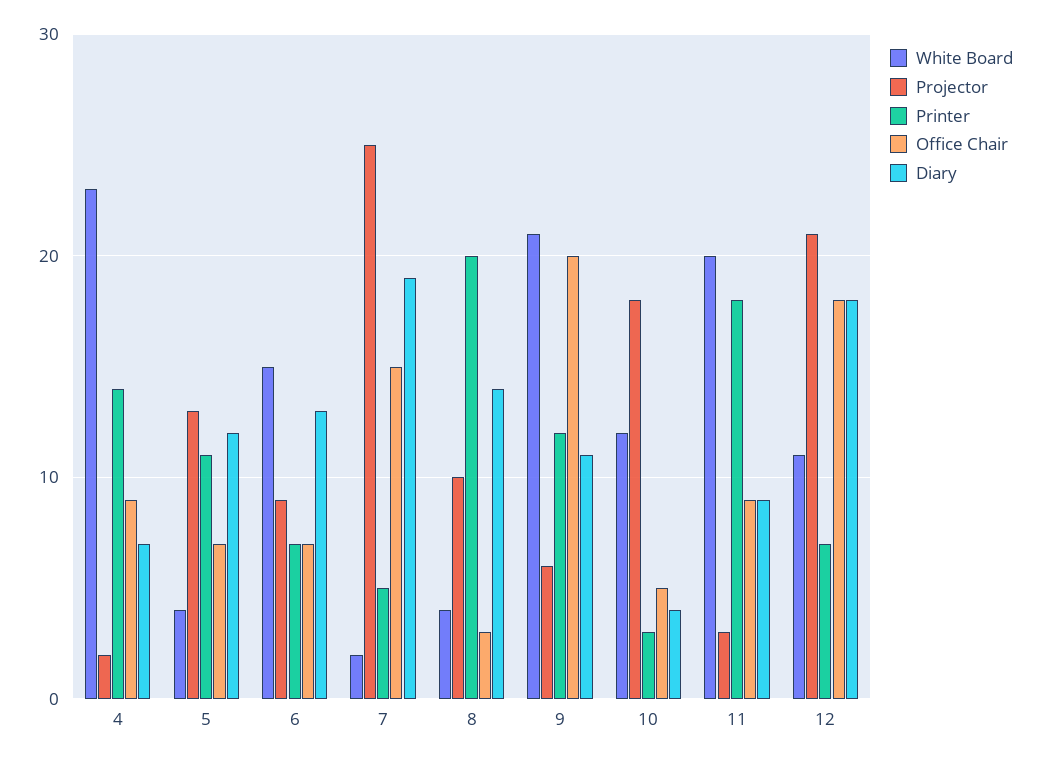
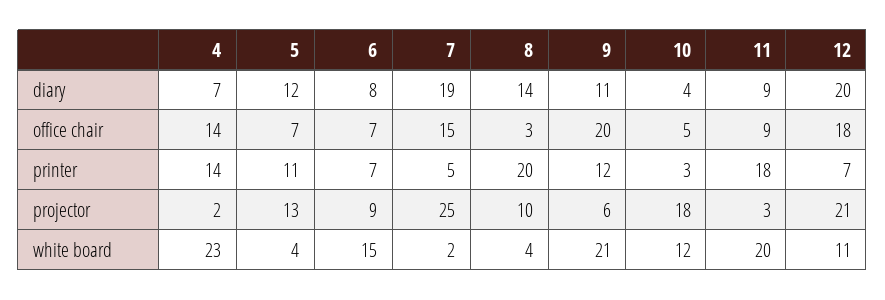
Office Chair, 4: 9 -> 14
Diary, 6: 13 -> 8
Diary, 12: 18 -> 20

